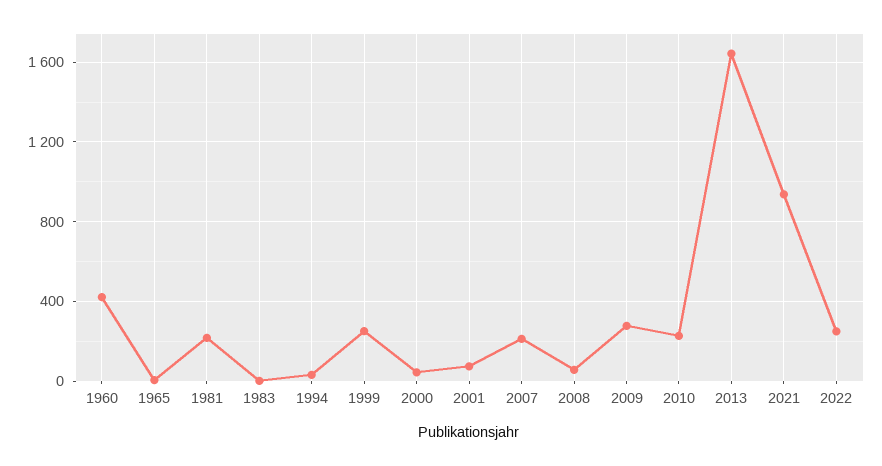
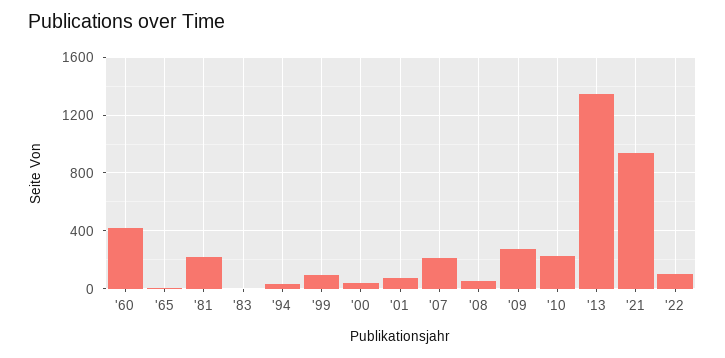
1999: 250 -> 100
2013: 1650 -> 1350
2022: 250 -> 100

